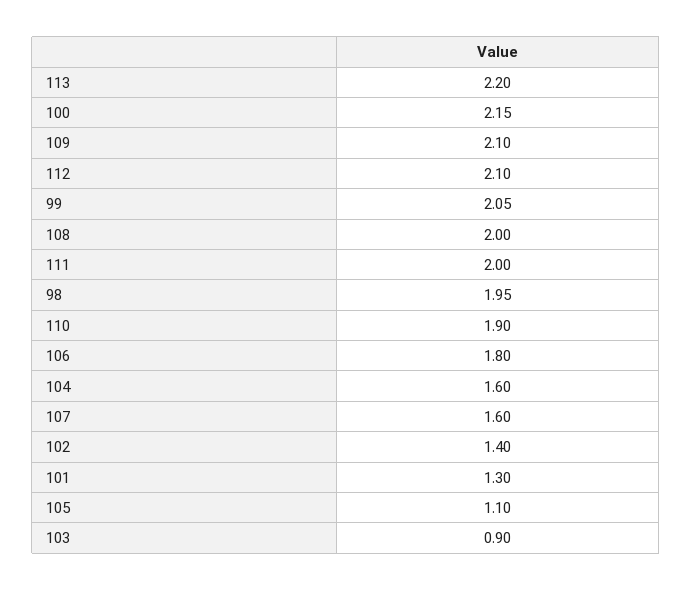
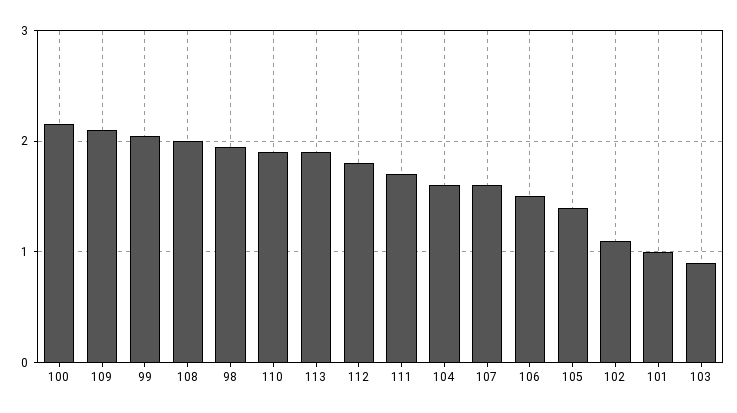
113: 2.2 -> 1.9
112: 2.1 -> 1.8
111: 2 -> 1.7
106: 1.8 -> 1.5
102: 1.4 -> 1.1
101: 1.3 -> 1
105: 1.1 -> 1.4

